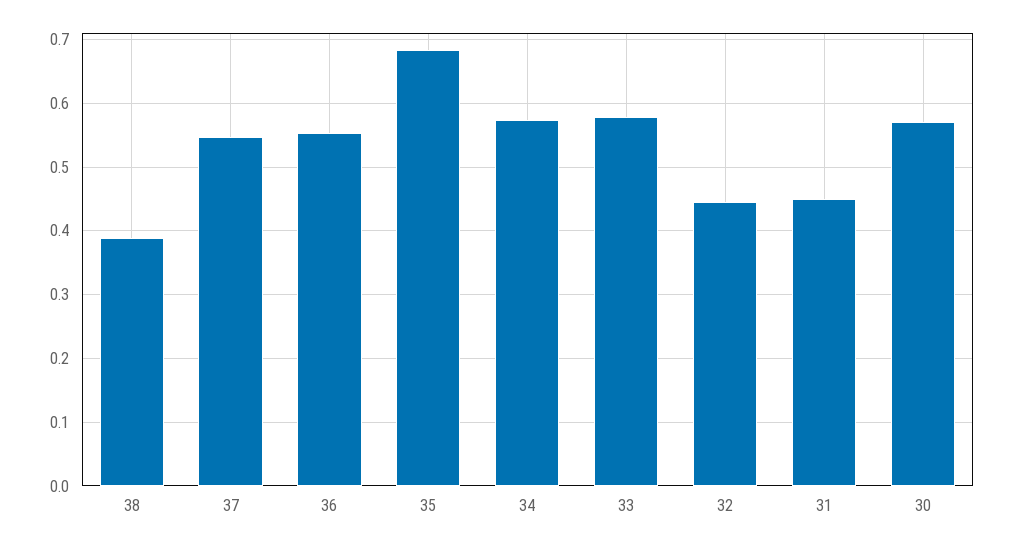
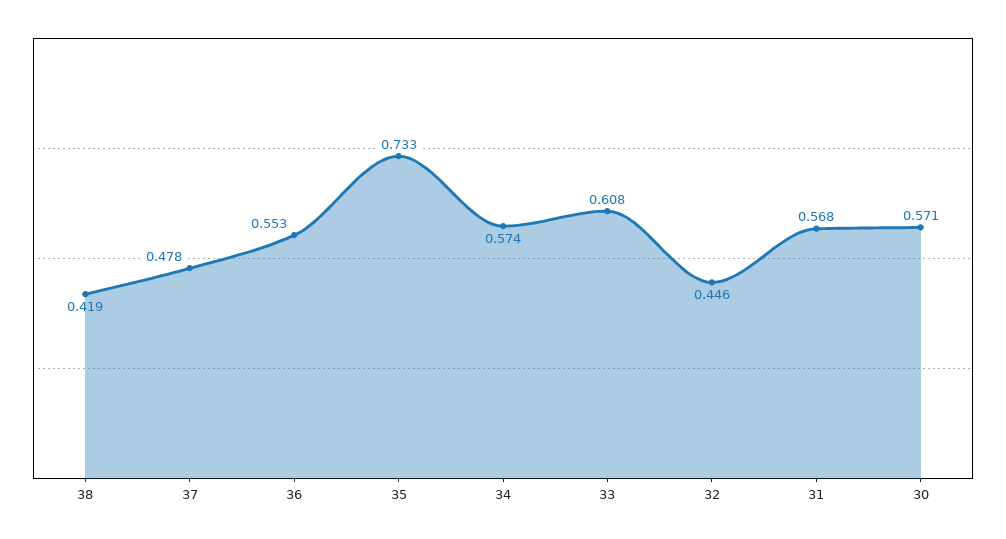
38: 0.39 -> 0.419
37: 0.55 -> 0.478
35: 0.68 -> 0.733
33: 0.58 -> 0.608
31: 0.45 -> 0.568

